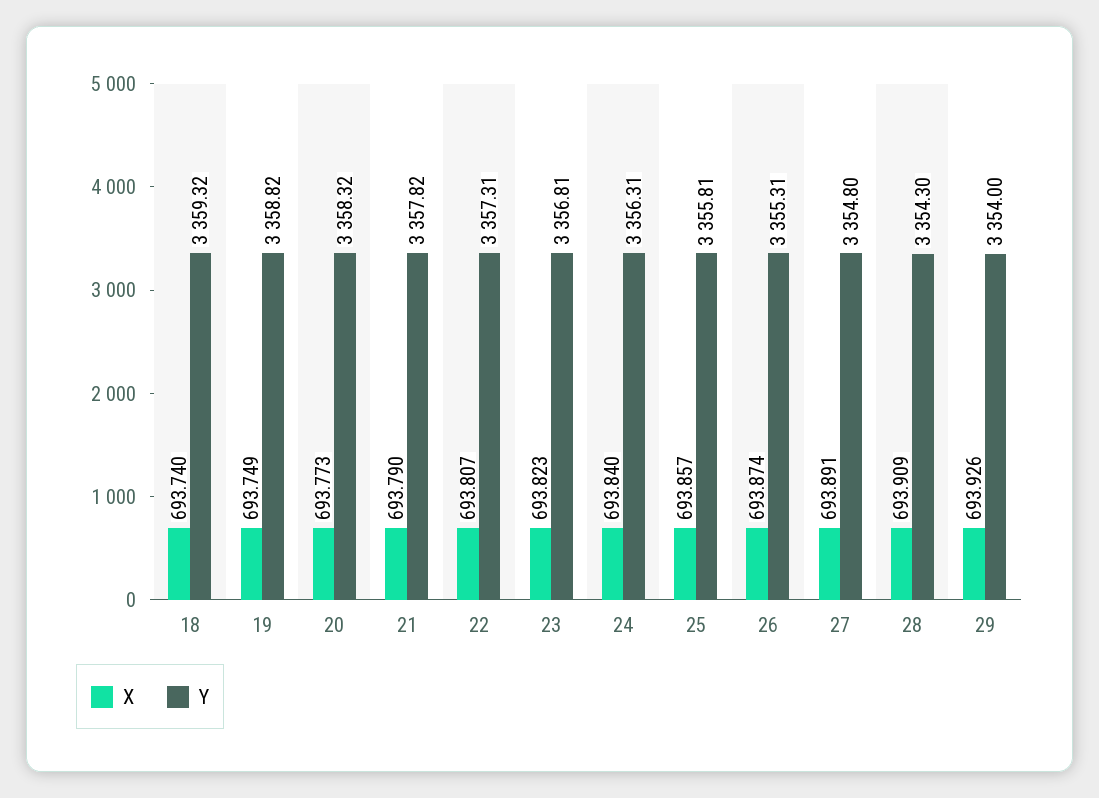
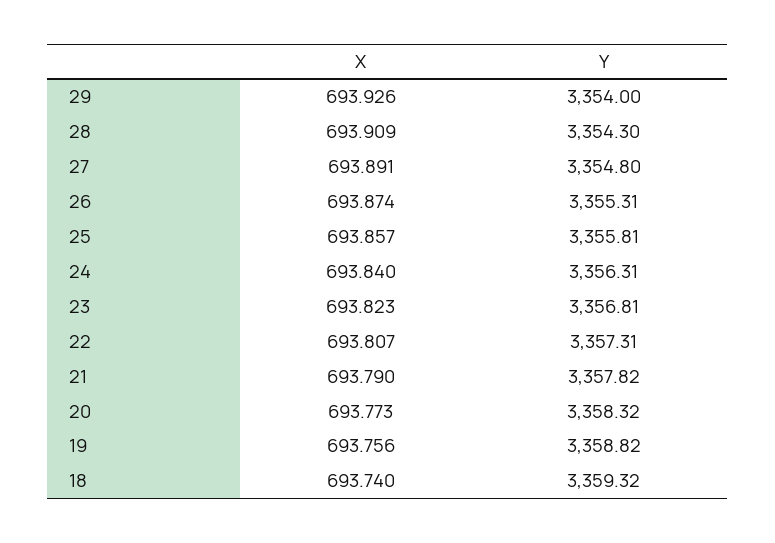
X, 19: 693.749 -> 693.756

